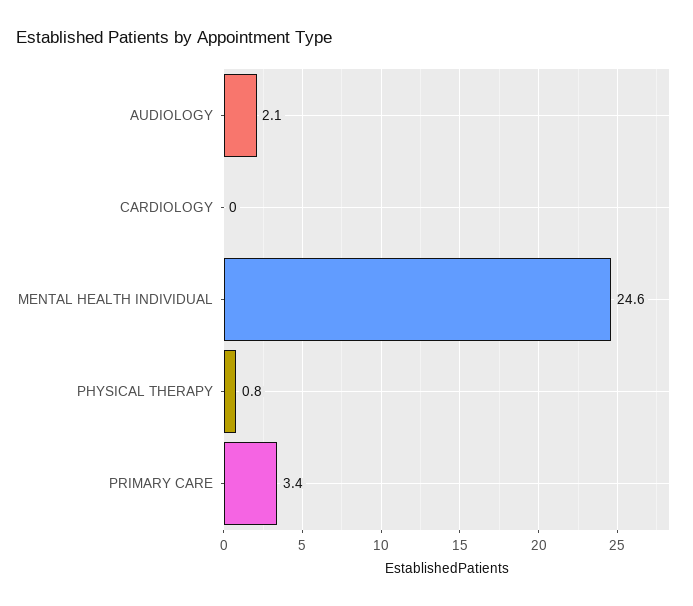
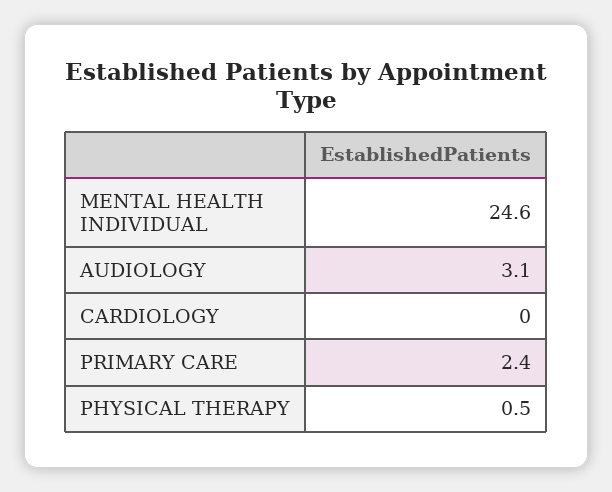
AUDIOLOGY: 2.1 -> 3.1
PHYSICAL THERAPY: 0.8 -> 0.5
PRIMARY CARE: 3.4 -> 2.4

